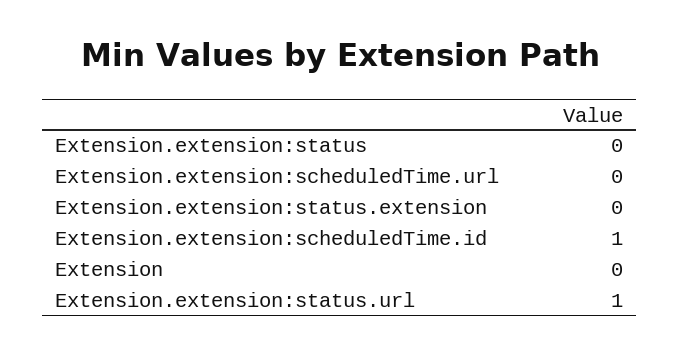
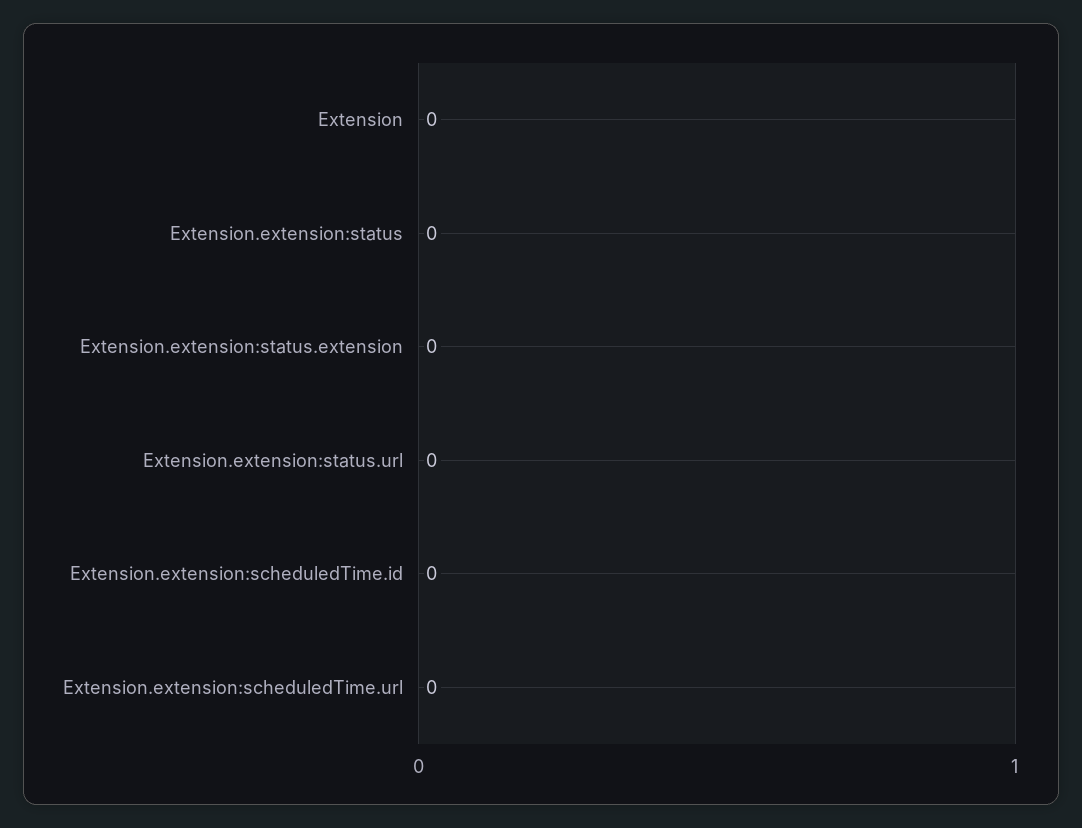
Extension.extension:scheduledTime.id: 1 -> 0
Extension.extension:status.url: 1 -> 0

